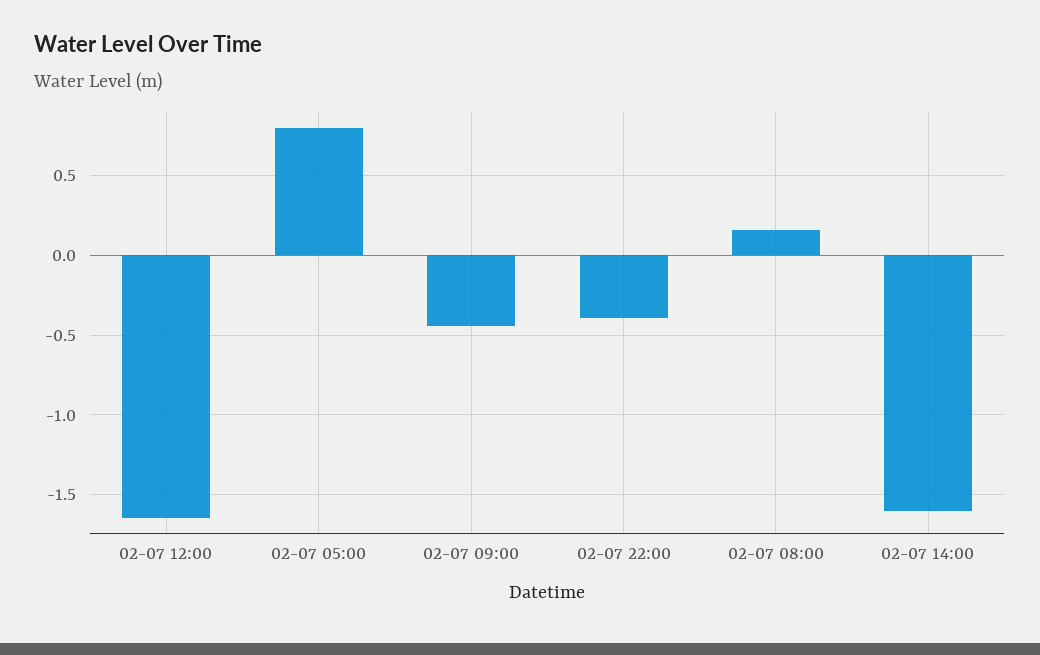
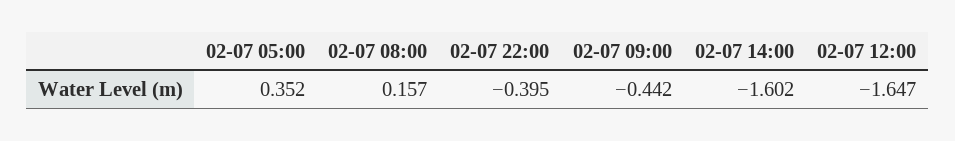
02-07 05:00: 0.8 -> 0.352

